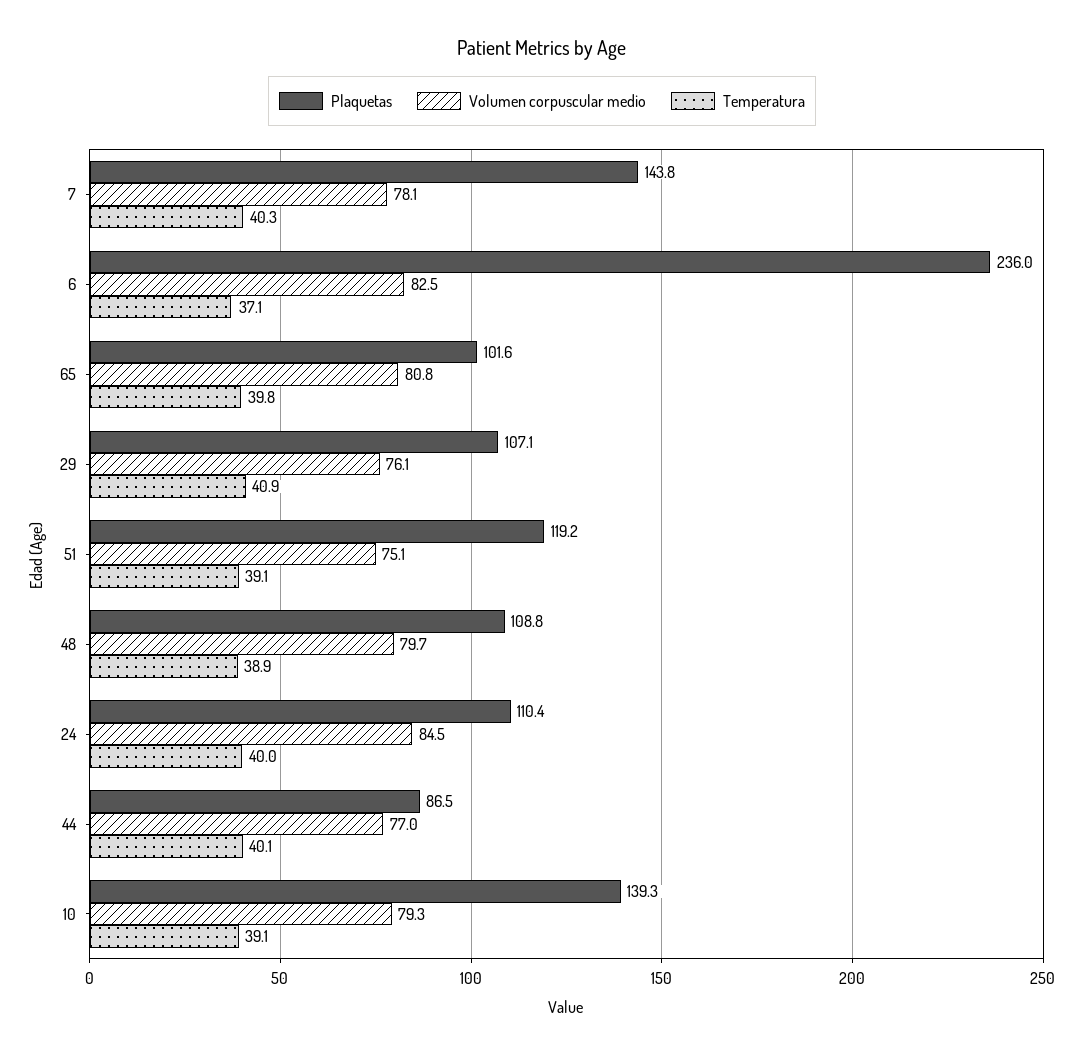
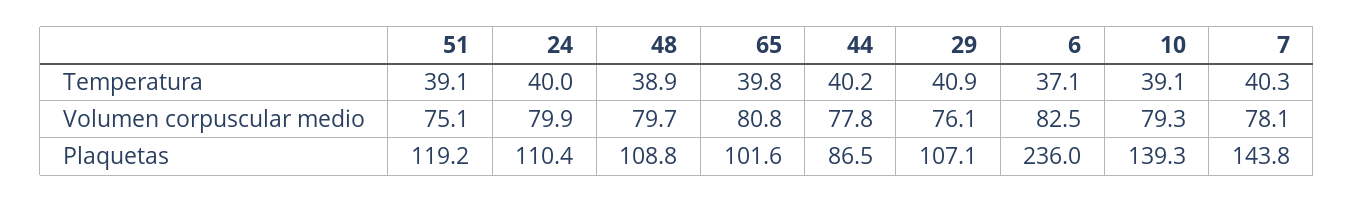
Volumen corpuscular medio, 24: 84.5 -> 79.9
Volumen corpuscular medio, 44: 77 -> 77.8
Temperatura, 44: 40.1 -> 40.2

